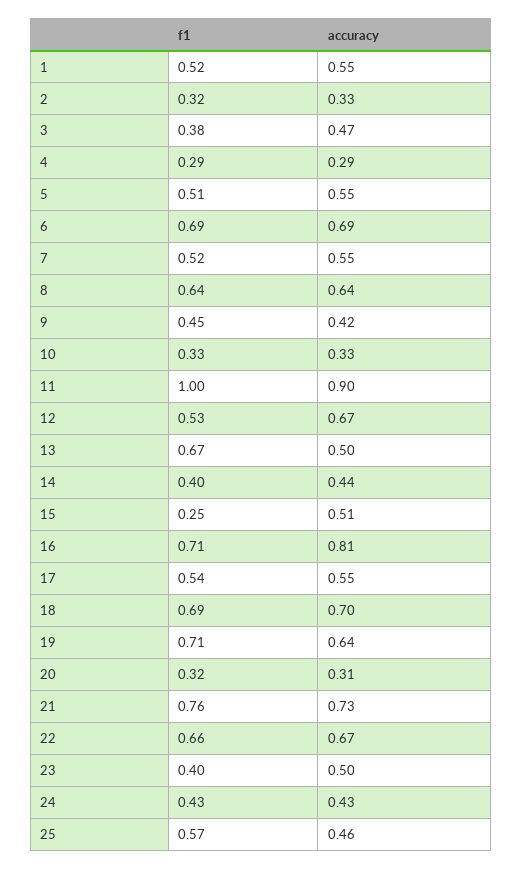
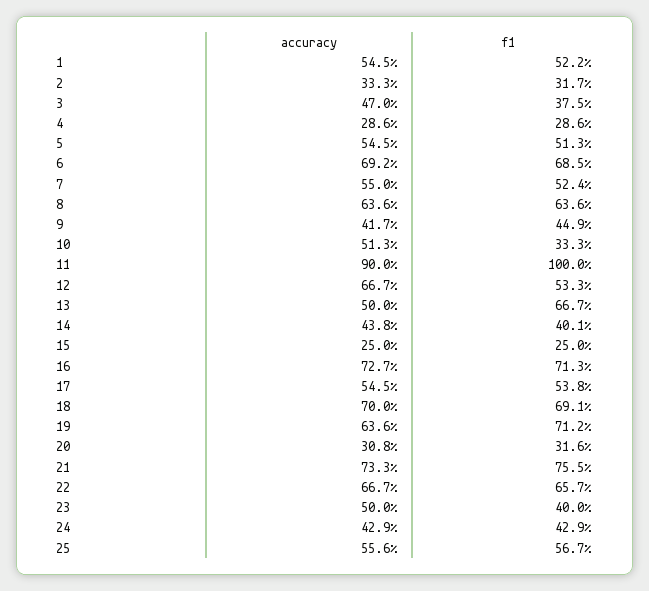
accuracy, 10: 0.33 -> 0.513
accuracy, 15: 0.51 -> 0.25
accuracy, 16: 0.81 -> 0.727
accuracy, 25: 0.46 -> 0.556

